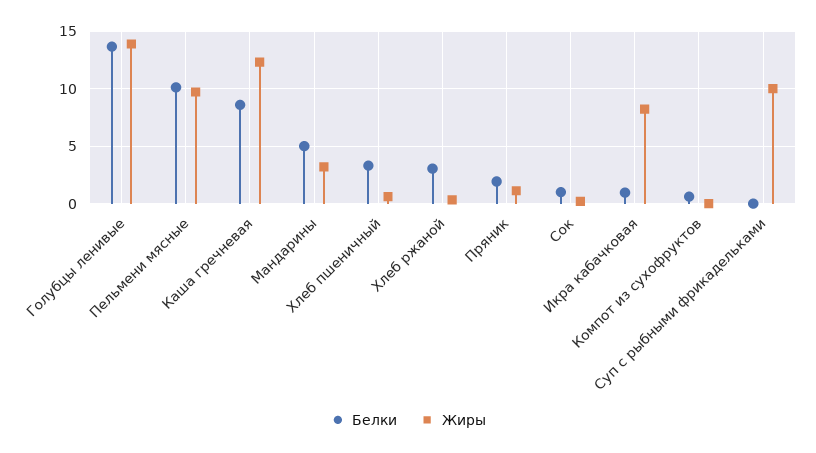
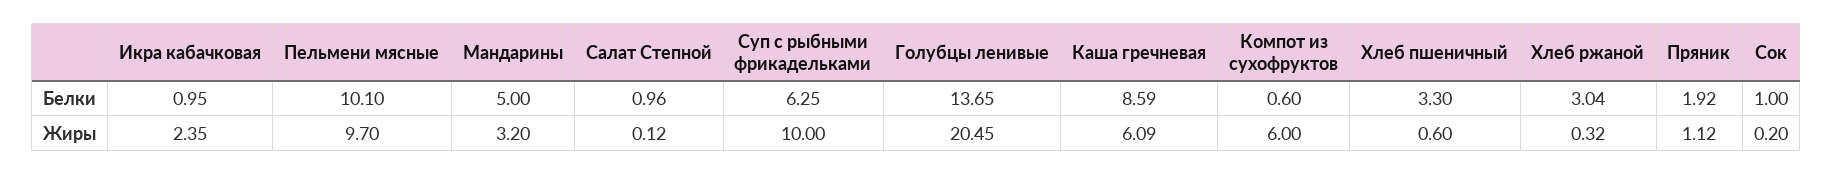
Жиры, Голубцы ленивые: 14 -> 20.45
Жиры, Каша гречневая: 12 -> 6.09
Жиры, Икра кабачковая: 8 -> 2.35
Жиры, Компот из сухофруктов: 0 -> 6
Белки, Суп с рыбными фрикадельками: 0 -> 6.25
Белки, Салат Степной: none -> 0.96
Жиры, Салат Степной: none -> 0.12

